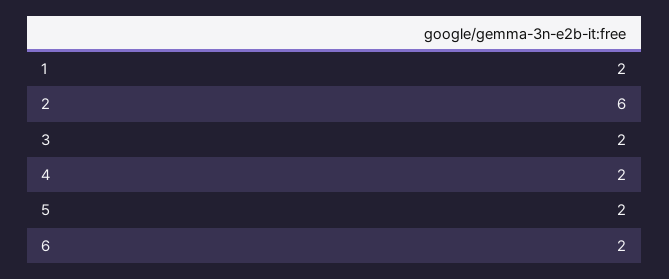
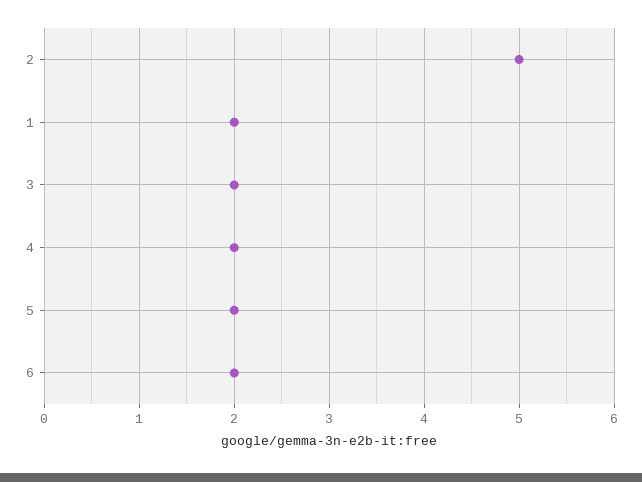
2: 6 -> 5

